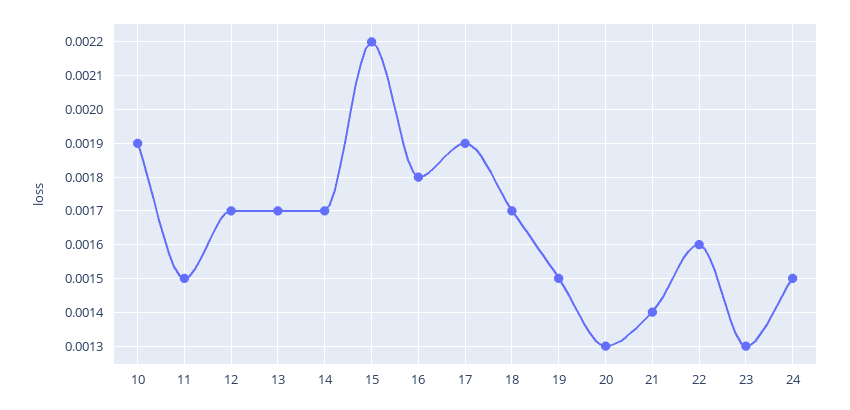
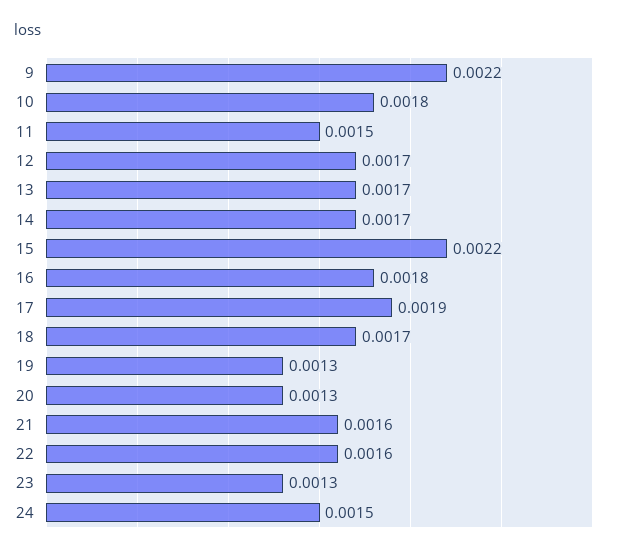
10: 0.0019 -> 0.0018
19: 0.0015 -> 0.0013
21: 0.0014 -> 0.0016
9: none -> 0.0022

